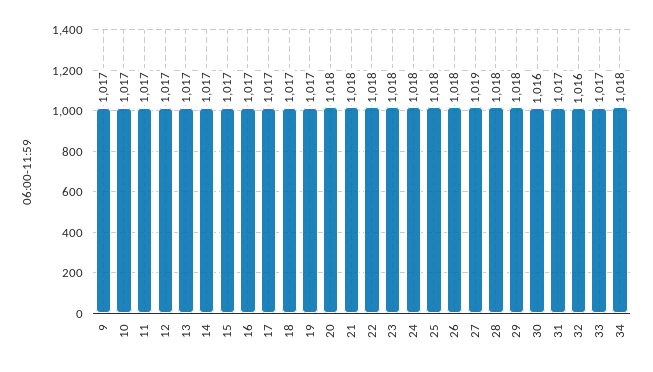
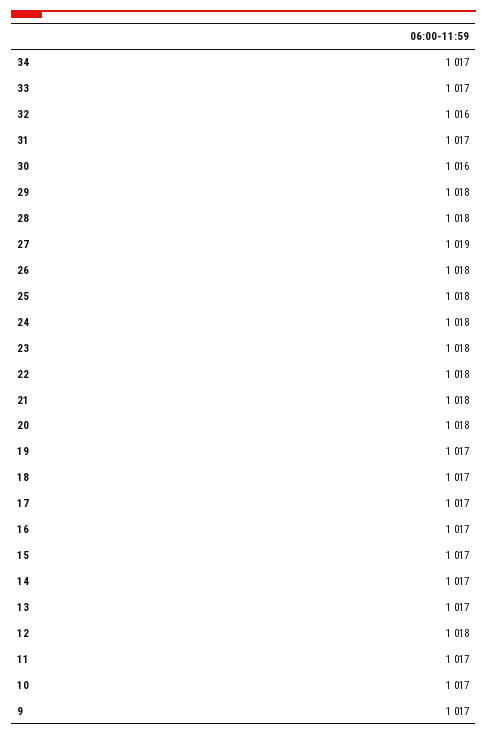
12: 1017 -> 1018
34: 1018 -> 1017

